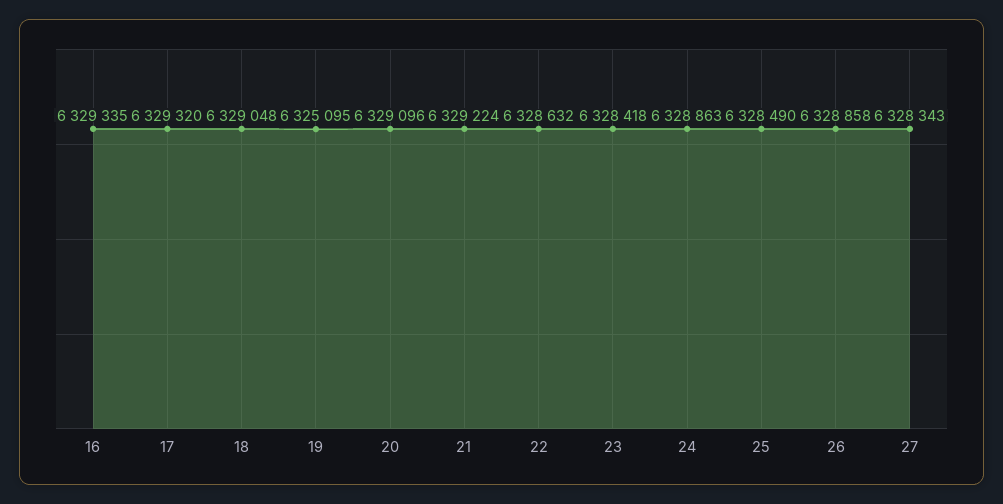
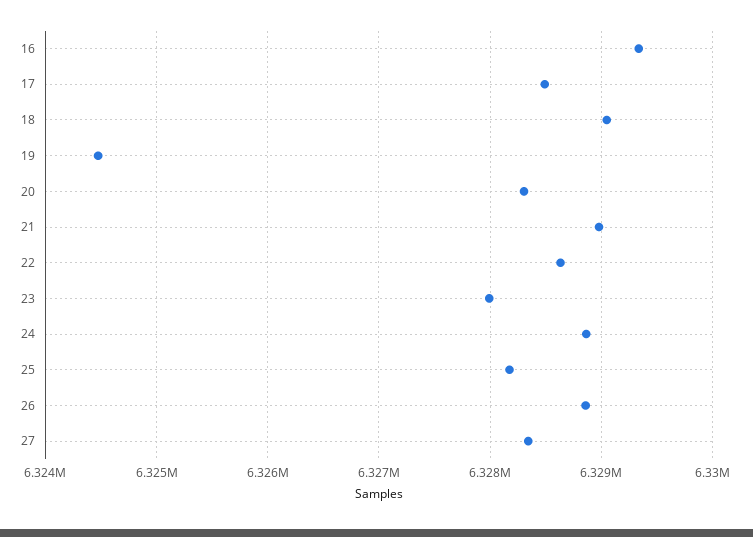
17: 6329320 -> 6328500
19: 6325095 -> 6324500
20: 6329096 -> 6328300
21: 6329224 -> 6329000
23: 6328418 -> 6328000
25: 6328490 -> 6328200

